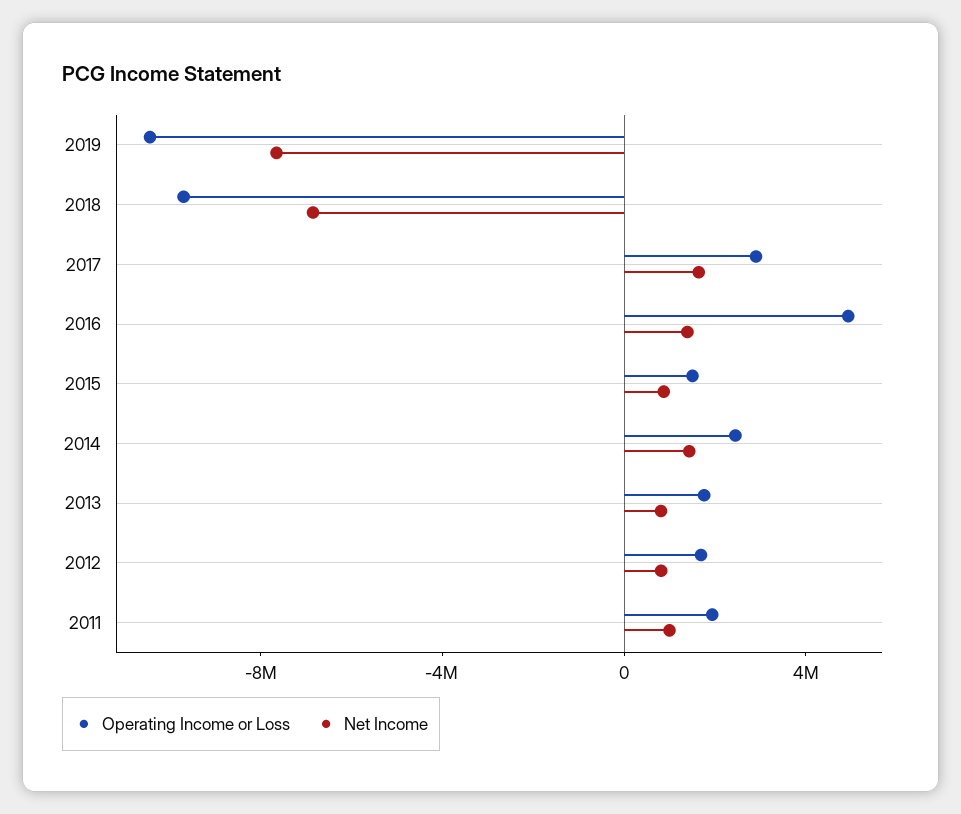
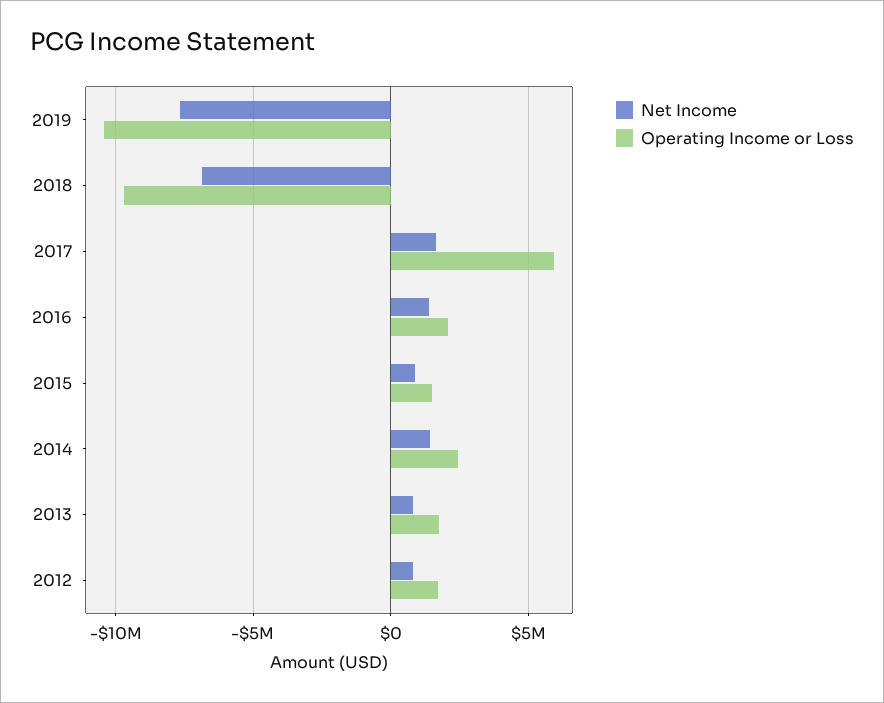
Operating Income or Loss, 2017: 3000000 -> 6000000
Operating Income or Loss, 2016: 5000000 -> 2000000
Operating Income or Loss, 2011: 2000000 -> none
Net Income, 2011: 1000000 -> none

